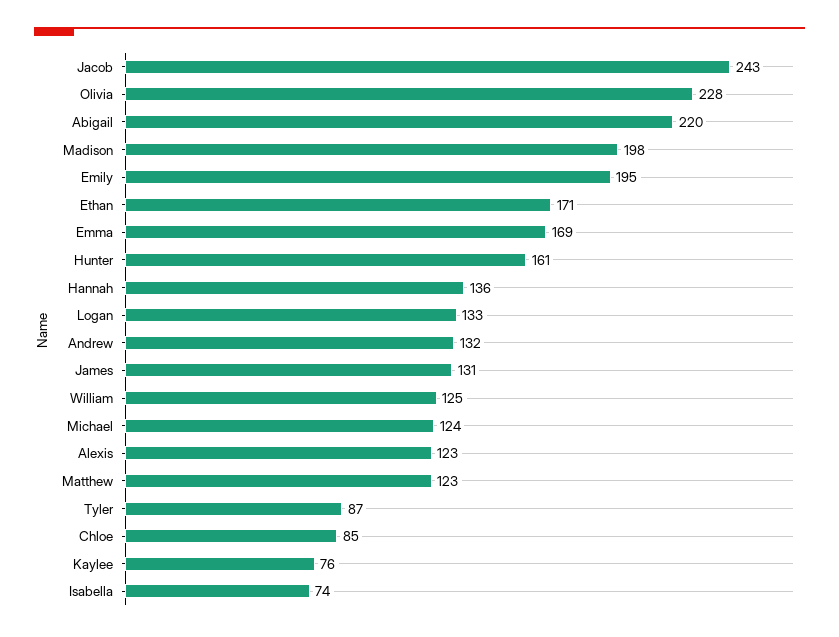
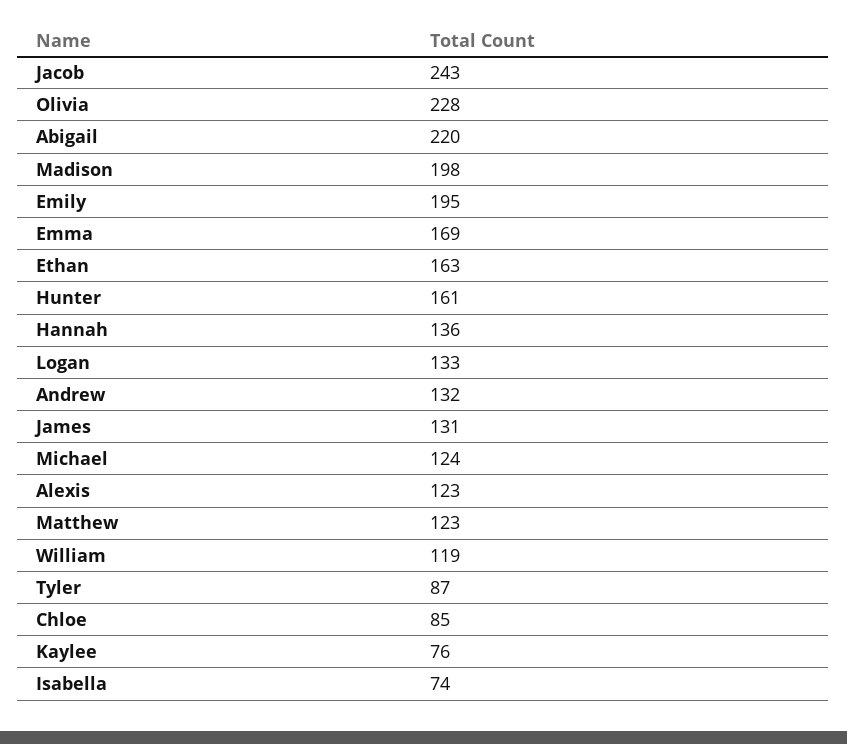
Ethan: 171 -> 163
William: 125 -> 119

